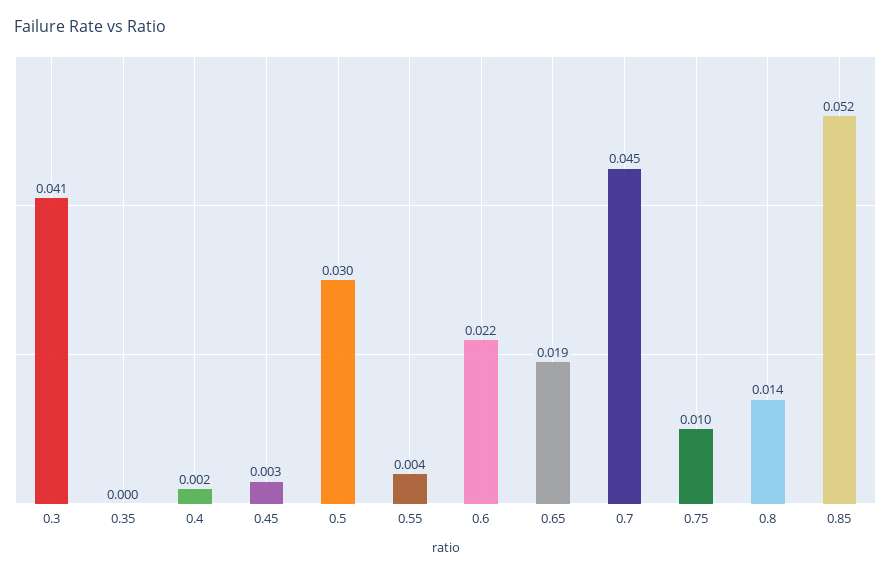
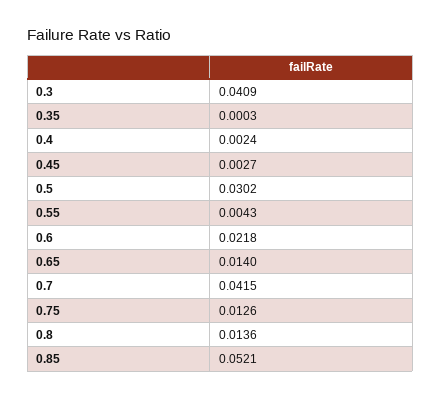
0.65: 0.019 -> 0.014
0.7: 0.045 -> 0.0415
0.75: 0.01 -> 0.0126

